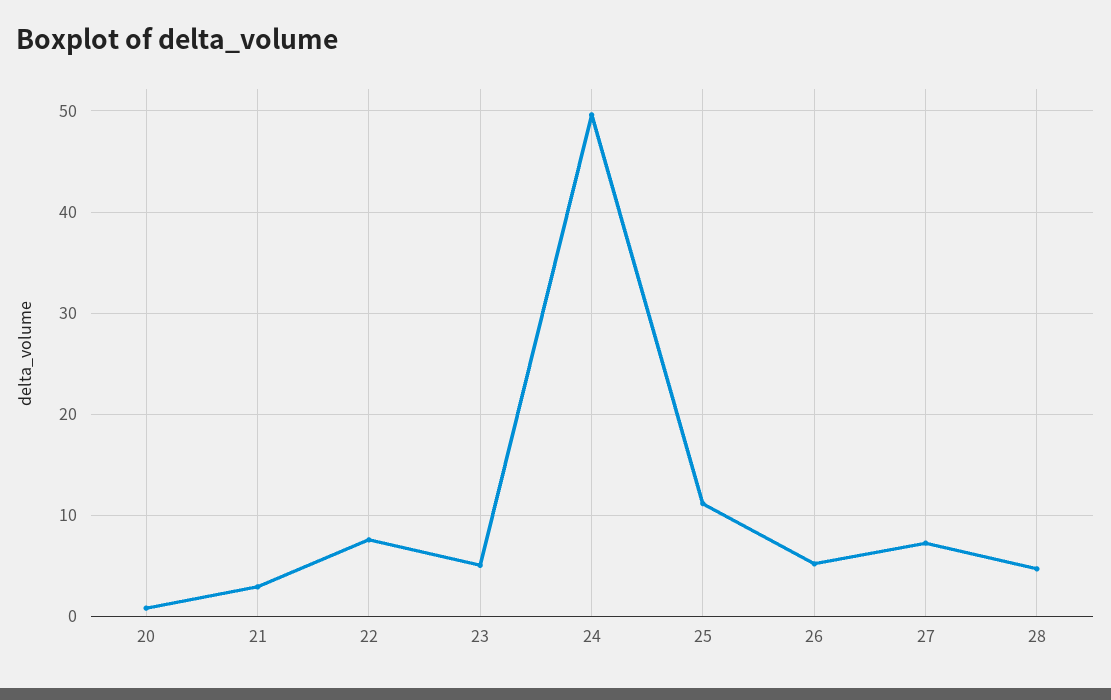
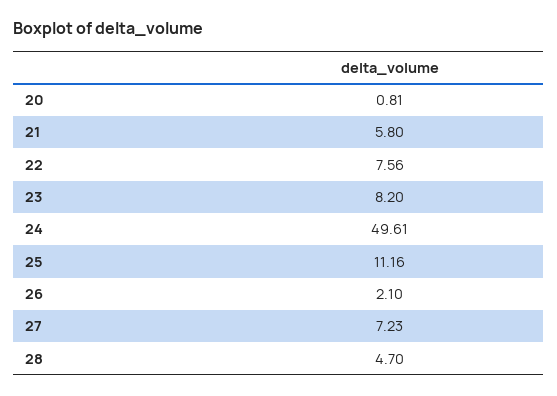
21: 3 -> 5.8
23: 5 -> 8.2
26: 5 -> 2.1

